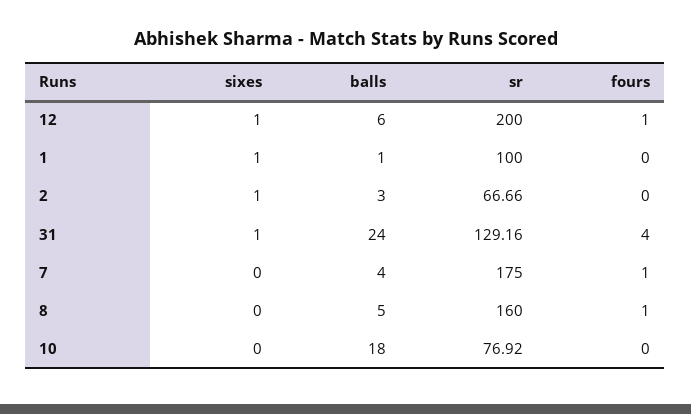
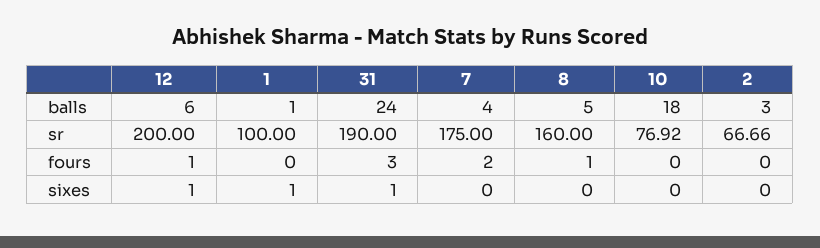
sixes, 2: 1 -> 0
sr, 31: 129.16 -> 190
fours, 31: 4 -> 3
fours, 7: 1 -> 2

